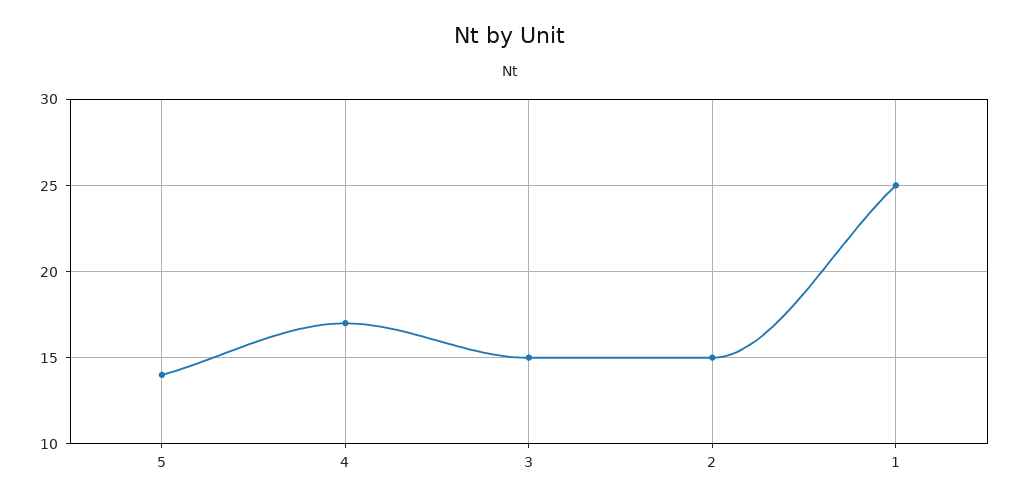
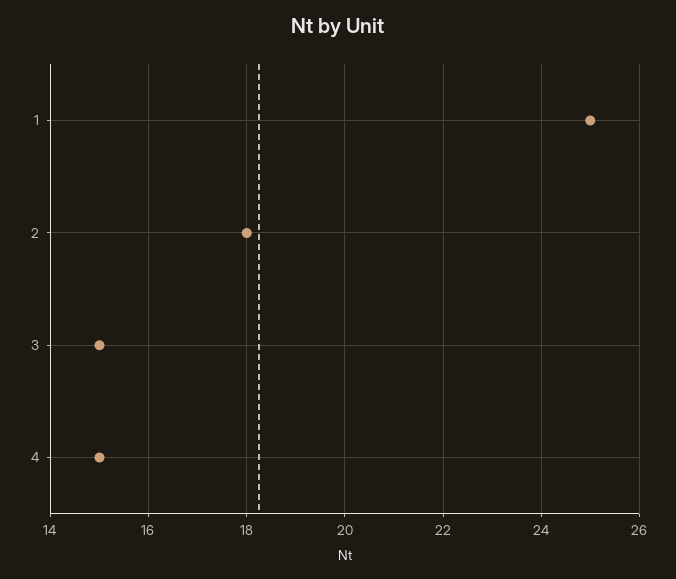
5: 14 -> none
4: 17 -> 15
2: 15 -> 18

